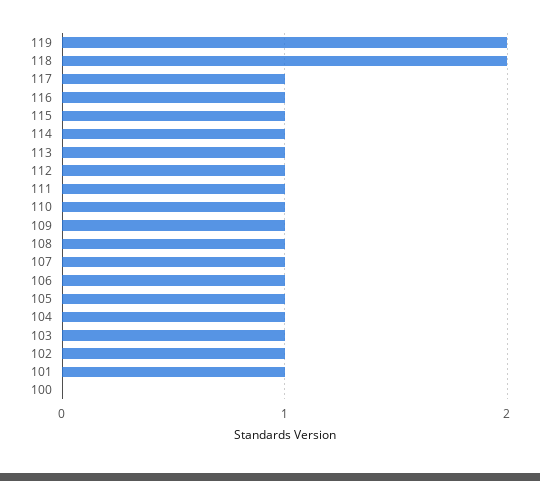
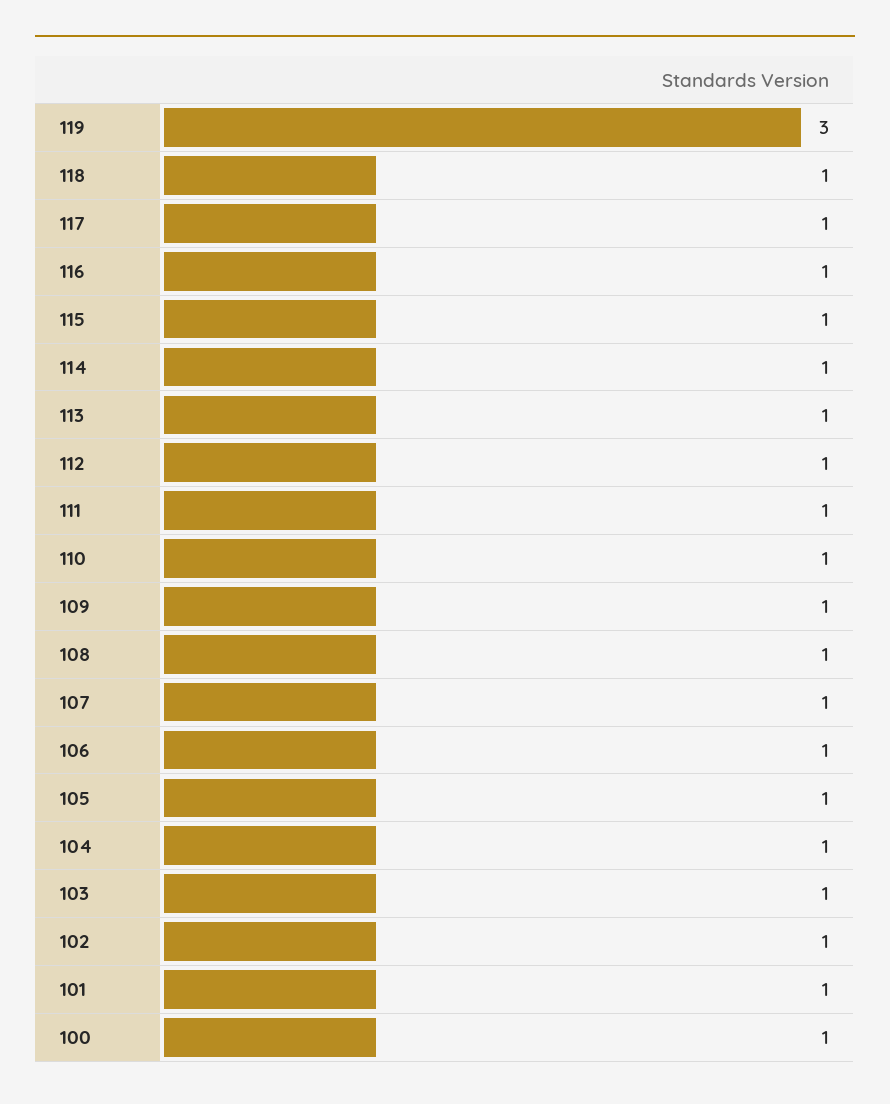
119: 2 -> 3
118: 2 -> 1
100: 0 -> 1

